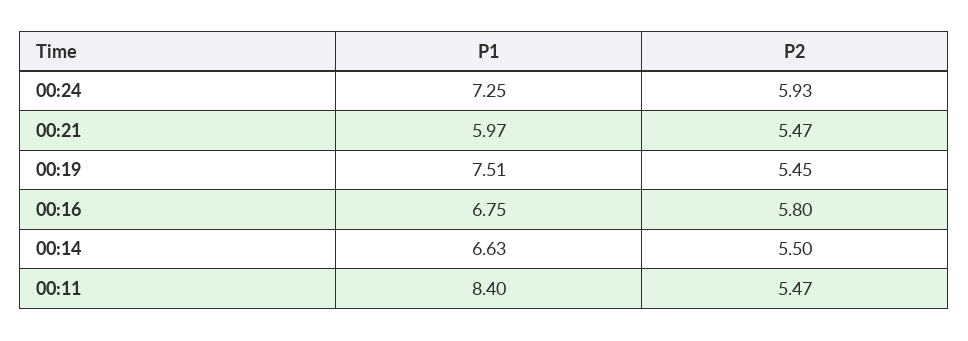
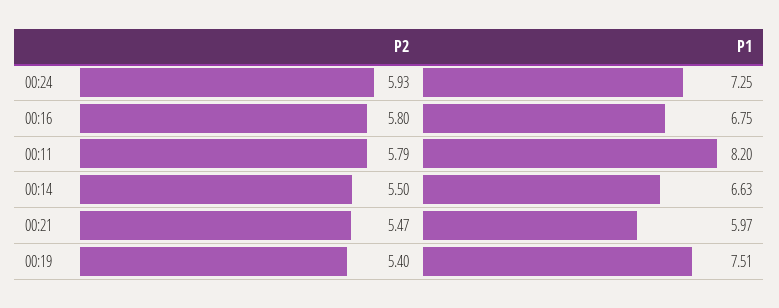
P2, 00:19: 5.45 -> 5.4
P1, 00:11: 8.4 -> 8.2
P2, 00:11: 5.47 -> 5.79

